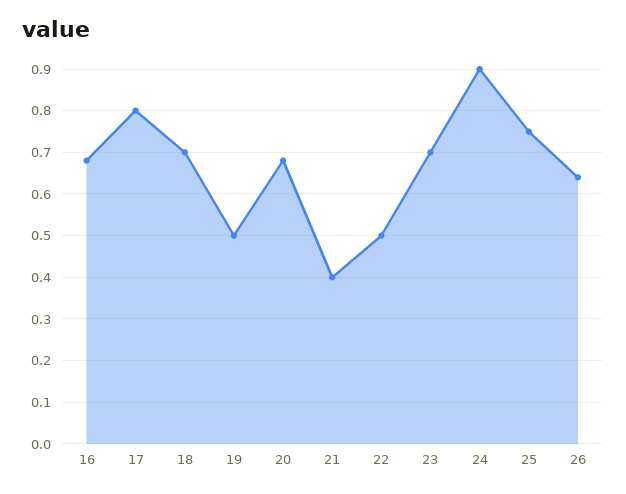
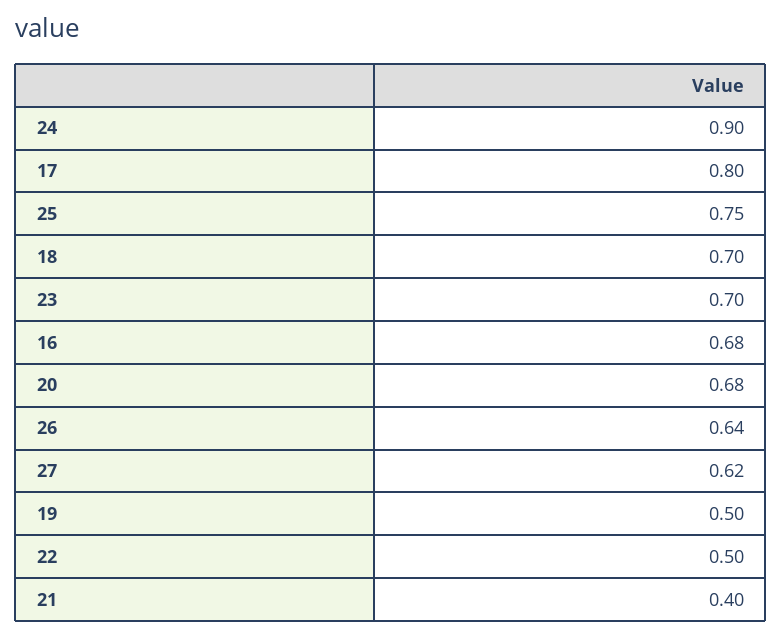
27: none -> 0.62

